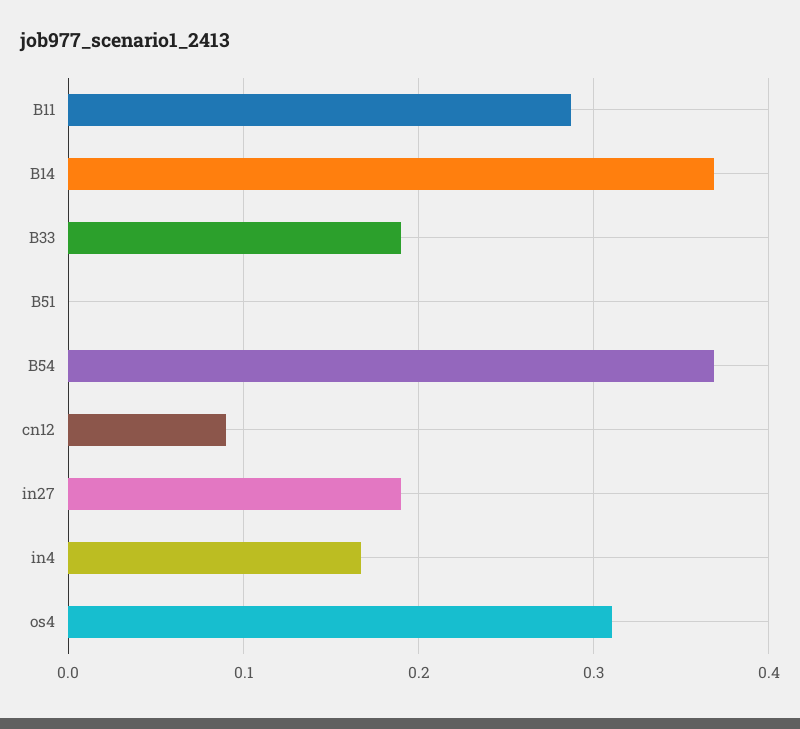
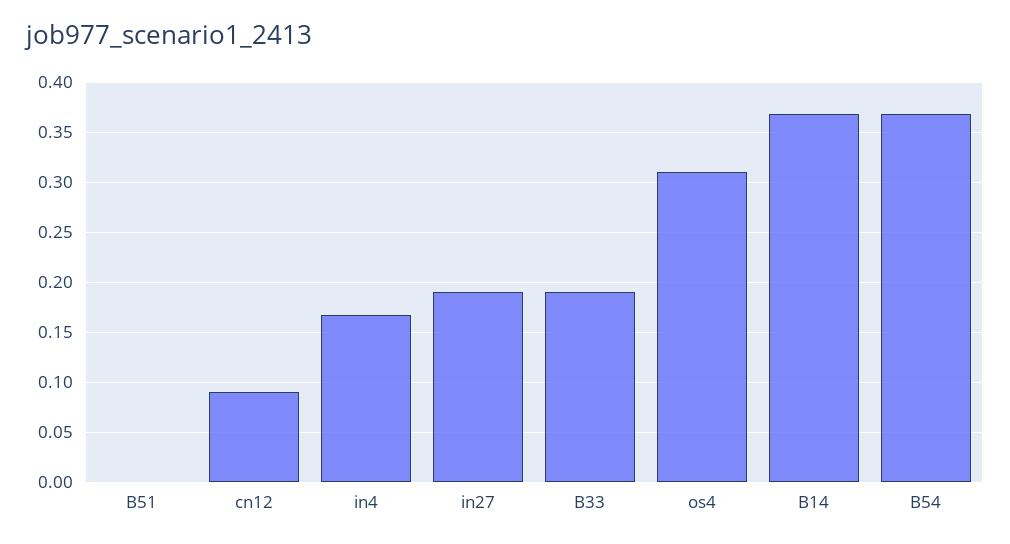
B11: 0.29 -> none

